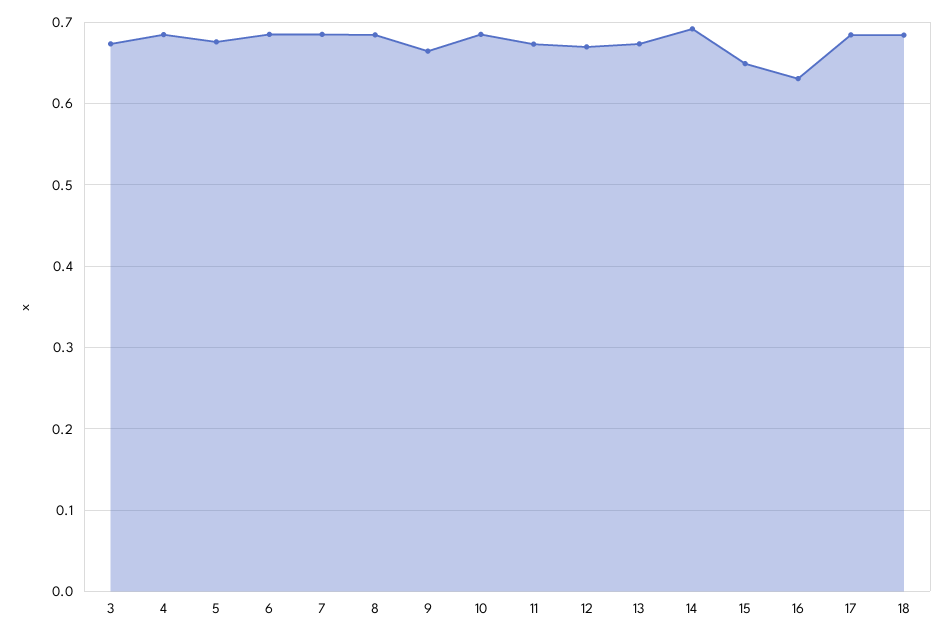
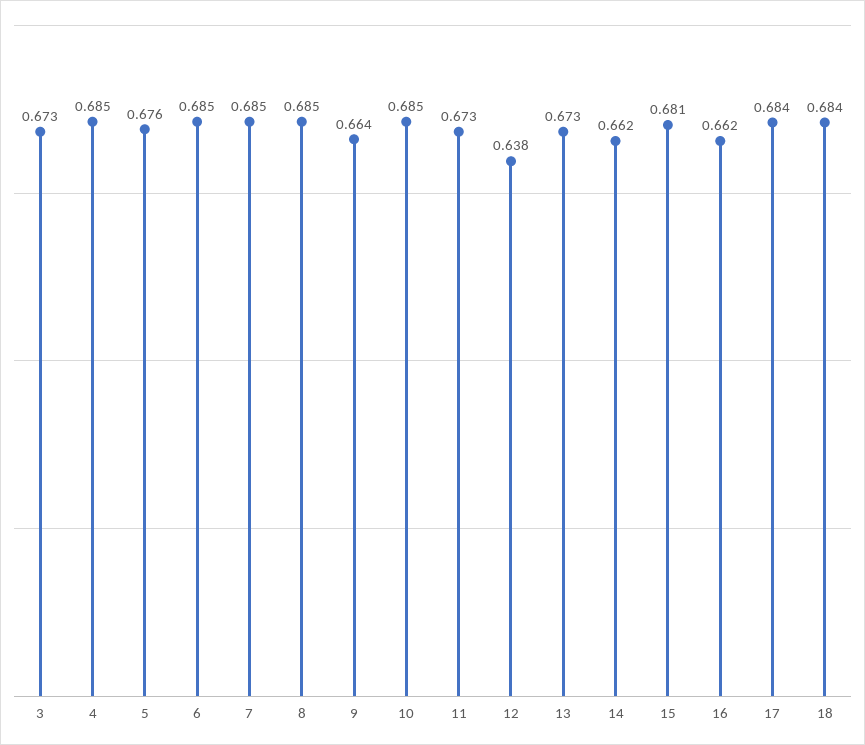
12: 0.67 -> 0.638
14: 0.69 -> 0.662
15: 0.65 -> 0.681
16: 0.63 -> 0.662

